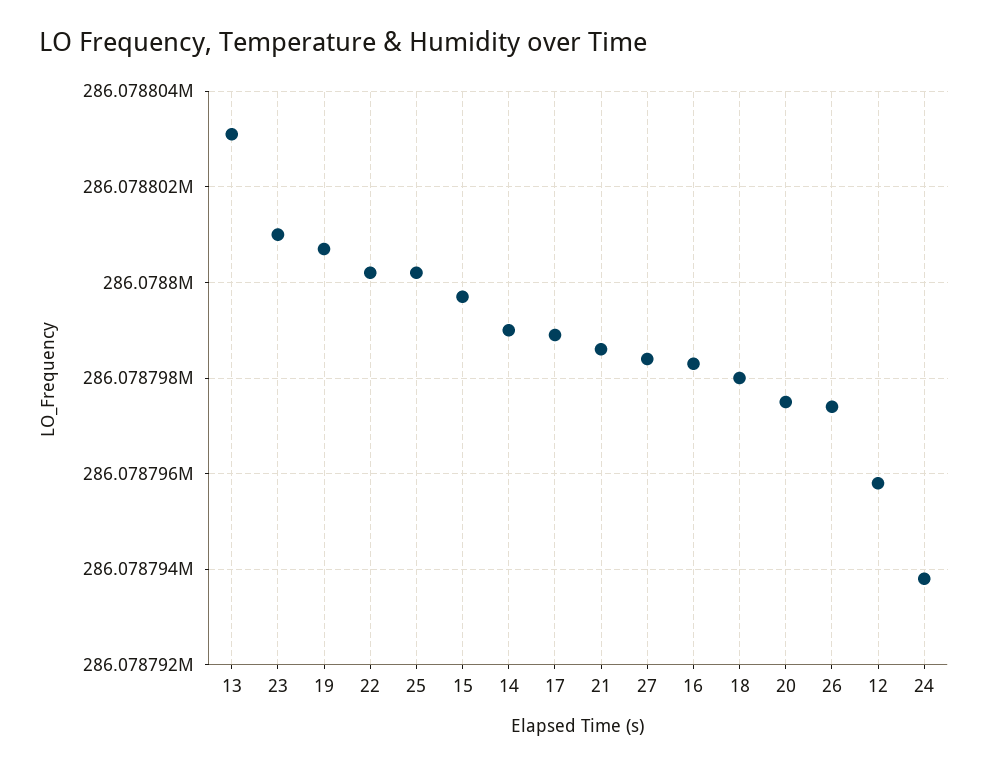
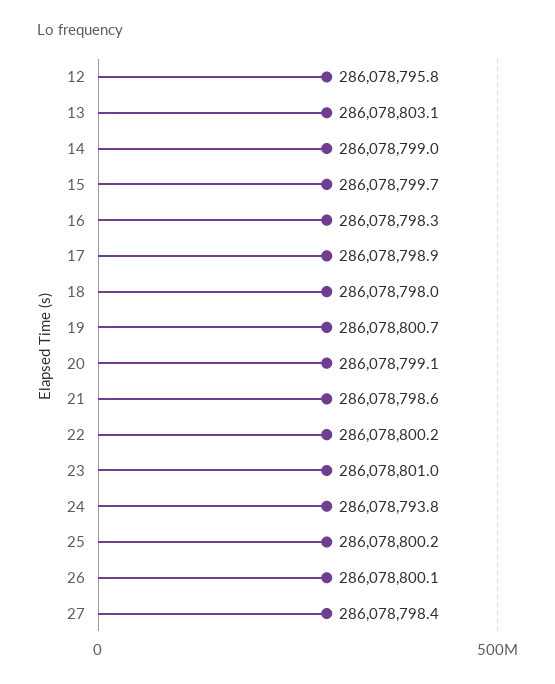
20: 286078797.5 -> 286078799.1
26: 286078797.5 -> 286078800.1

